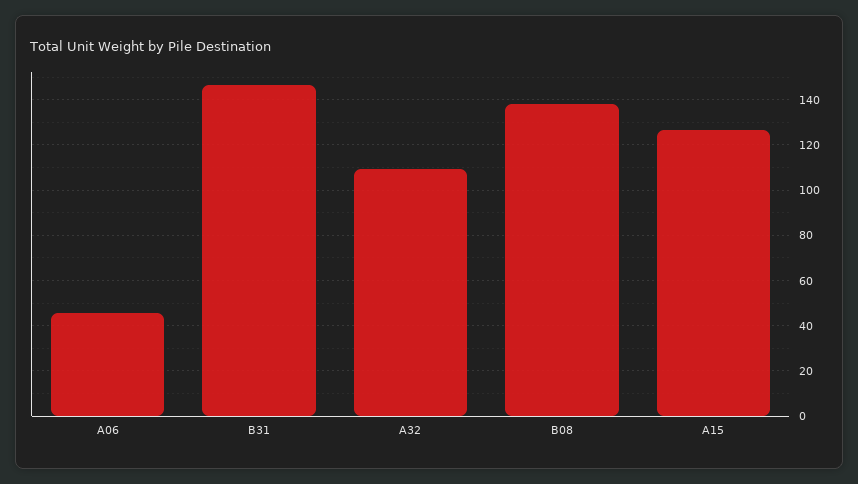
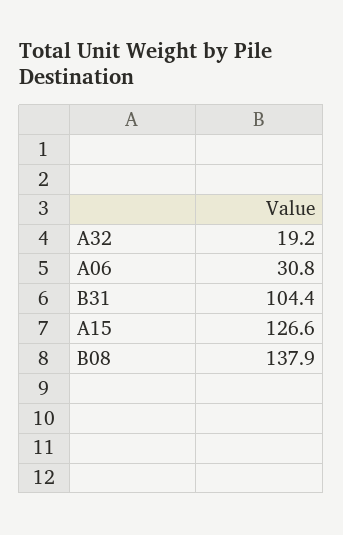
A06: 45 -> 30.8
B31: 145 -> 104.4
A32: 110 -> 19.2

